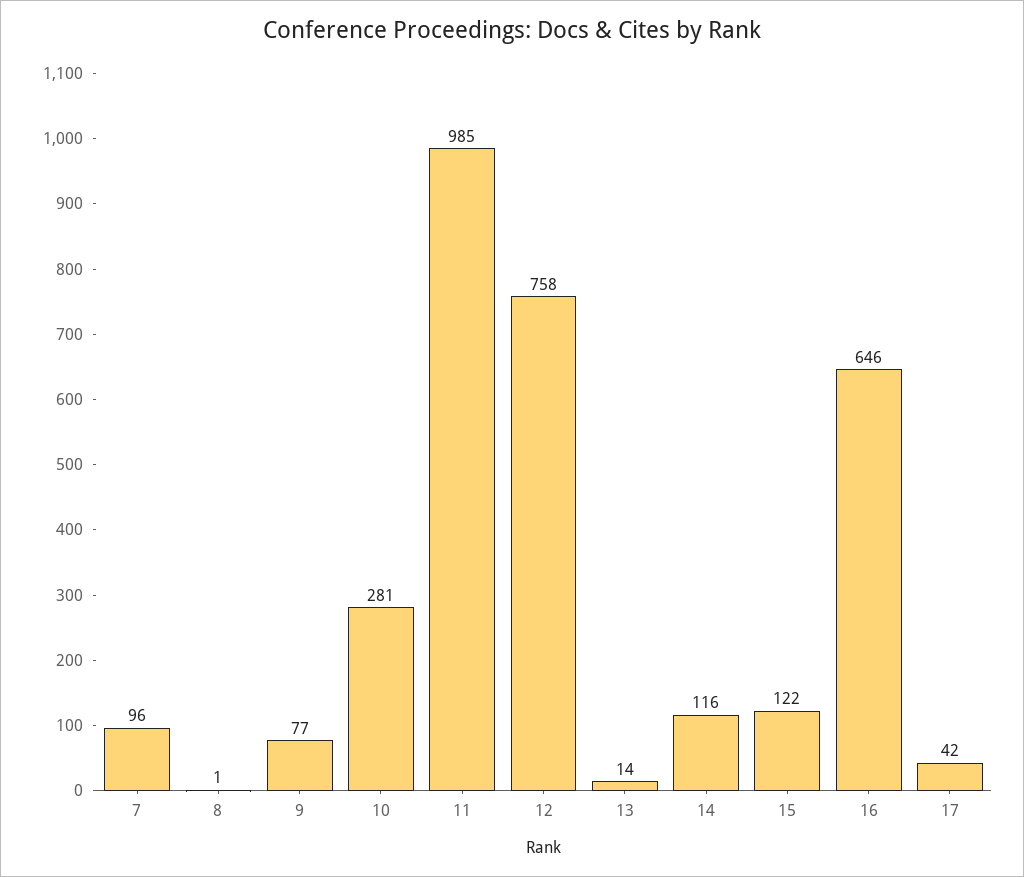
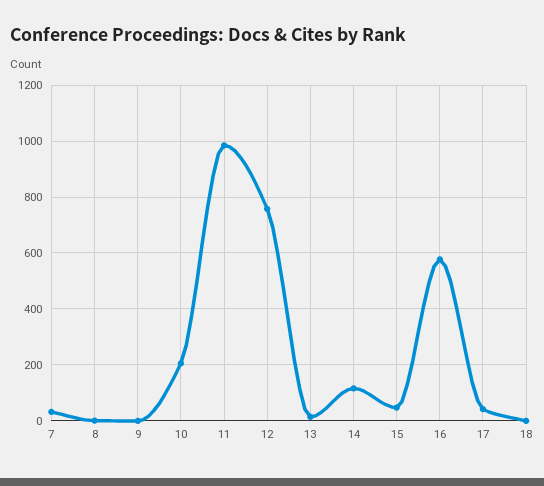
7: 96 -> 25
9: 77 -> 0
10: 281 -> 200
15: 122 -> 50
16: 646 -> 575
18: none -> 0

